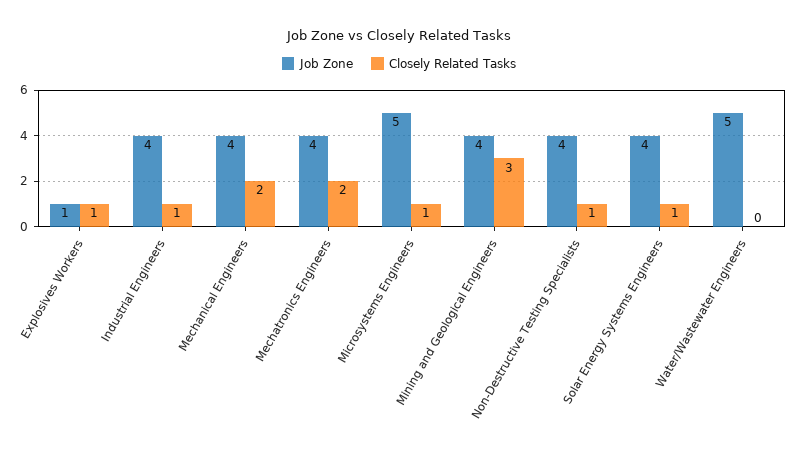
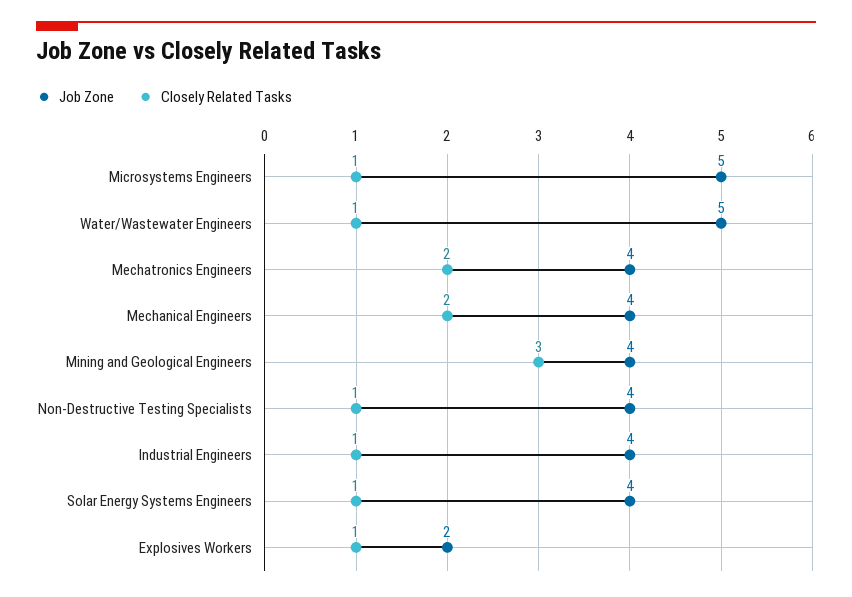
Job Zone, Explosives Workers: 1 -> 2
Closely Related Tasks, Water/Wastewater Engineers: 0 -> 1

